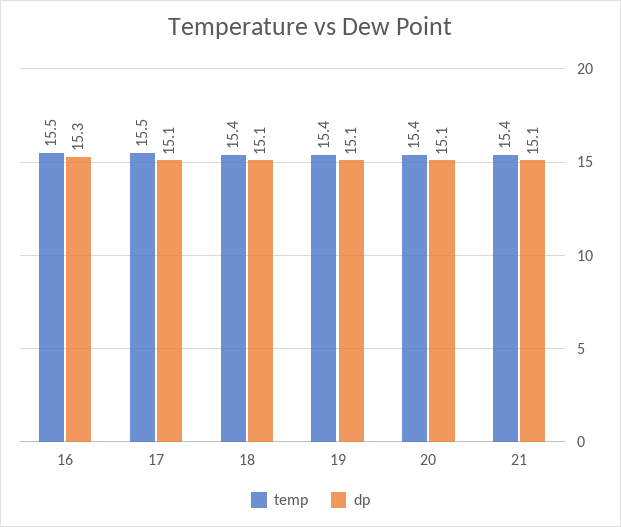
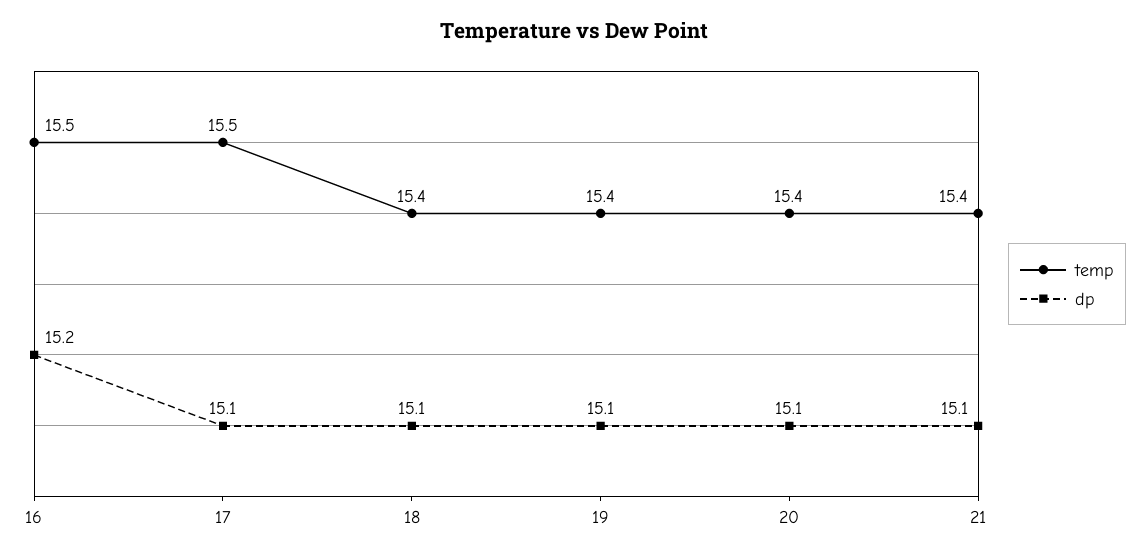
dp, 16: 15.3 -> 15.2

